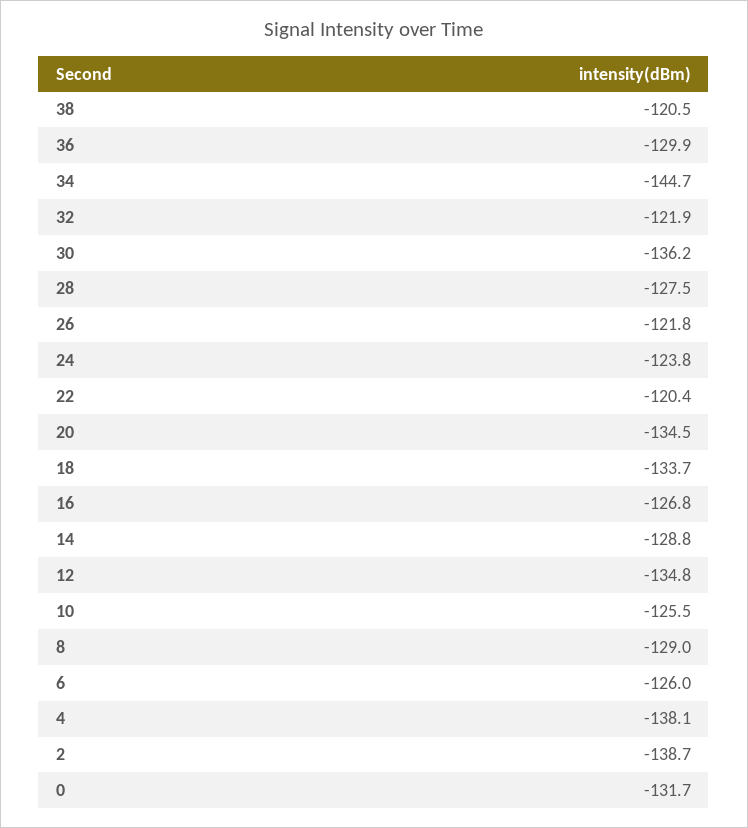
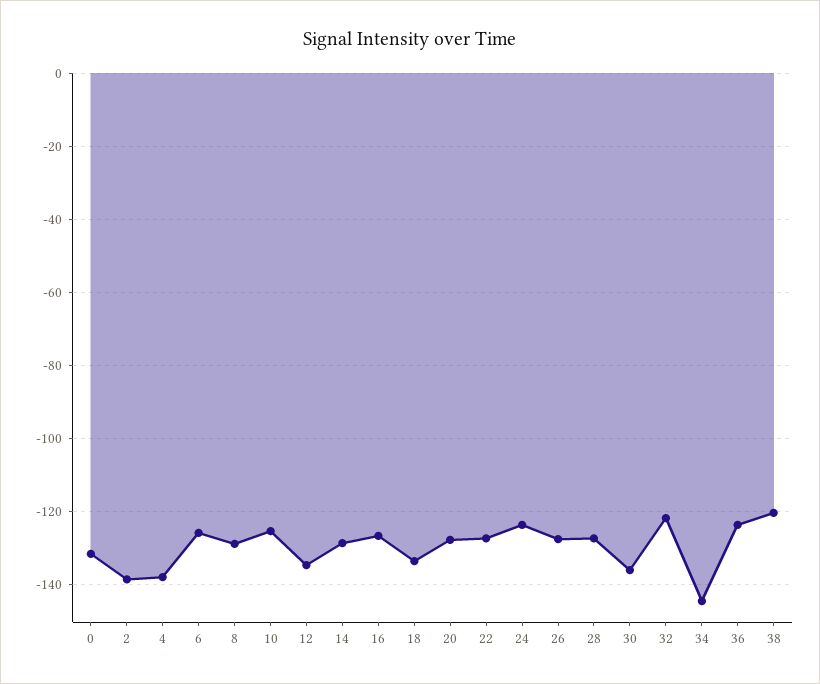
36: -129.9 -> -124
26: -121.8 -> -128
22: -120.4 -> -128
20: -134.5 -> -128

